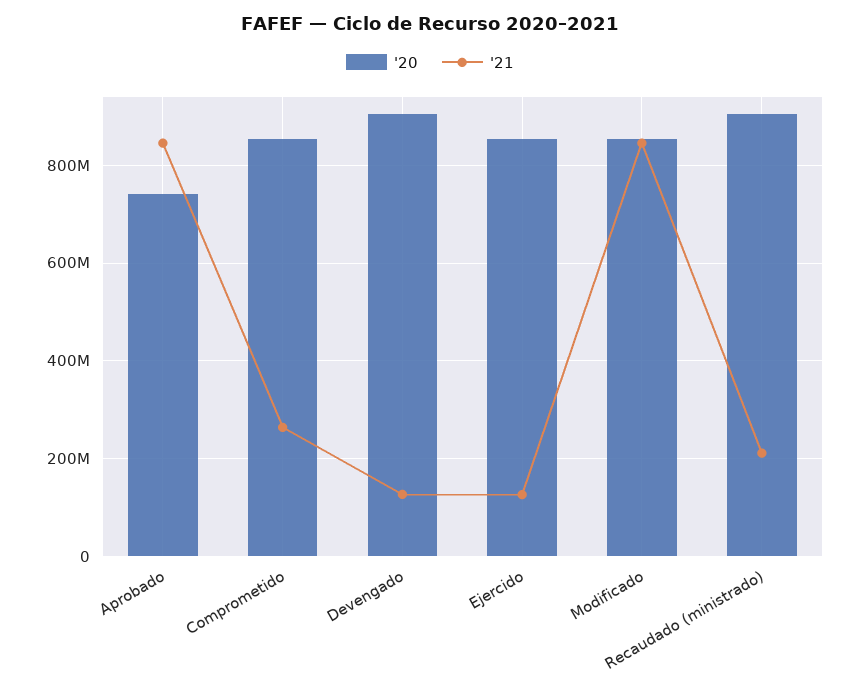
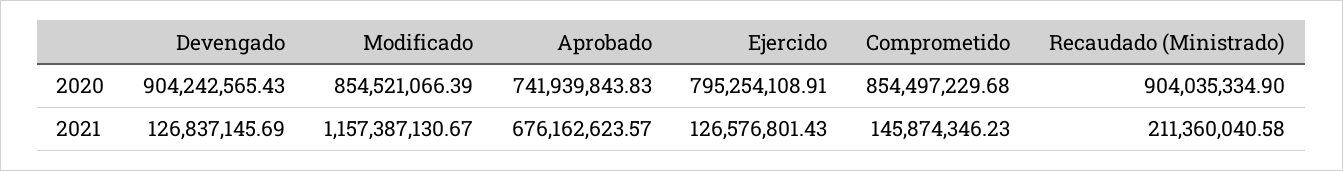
'21, Aprobado: 840000000 -> 676162623.57
'21, Comprometido: 260000000 -> 145874346.23
'20, Ejercido: 860000000 -> 795254108.91
'21, Modificado: 840000000 -> 1157387130.67

